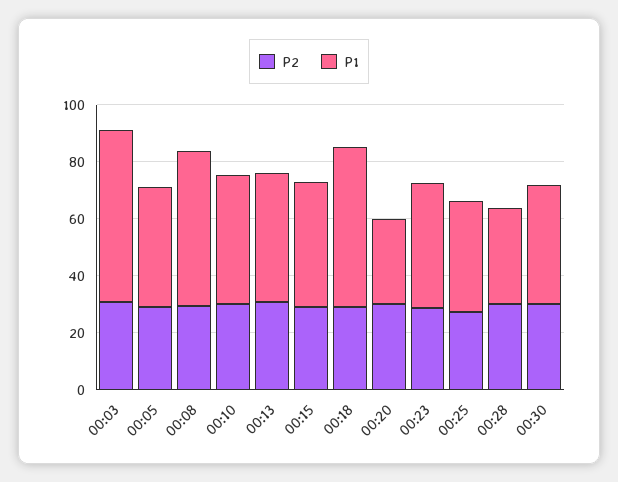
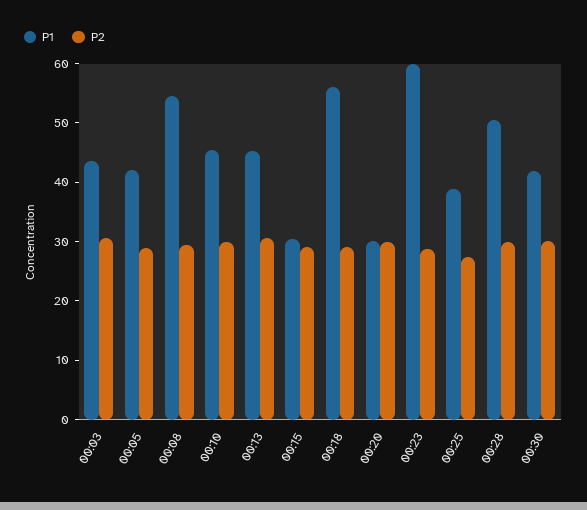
P1, 00:03: 60 -> 44
P1, 00:15: 45 -> 30
P1, 00:23: 45 -> 60
P1, 00:28: 35 -> 50

